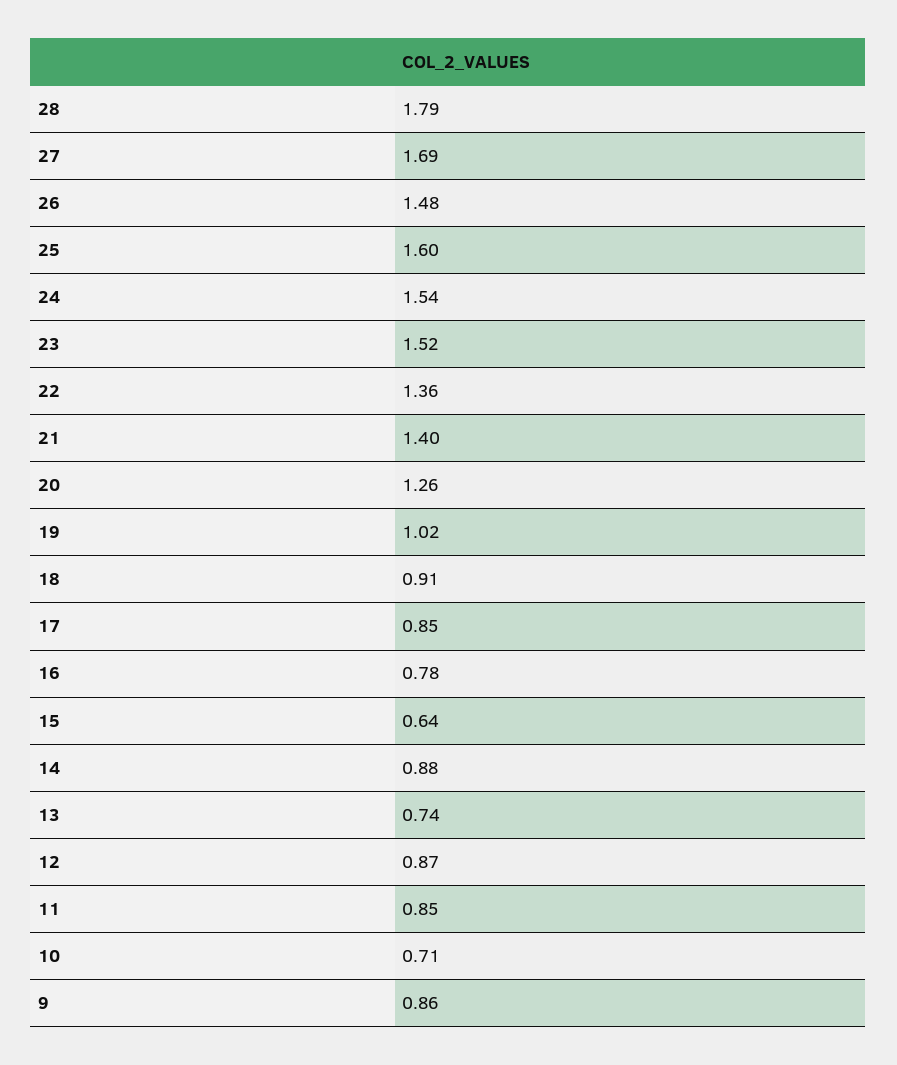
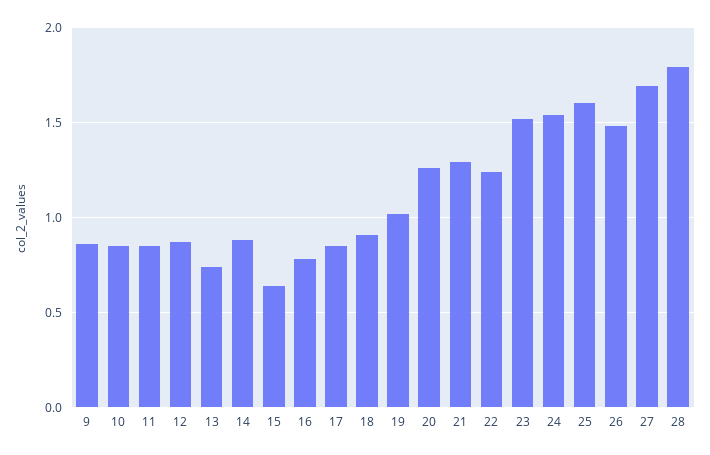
22: 1.36 -> 1.25
21: 1.4 -> 1.3
10: 0.71 -> 0.85

